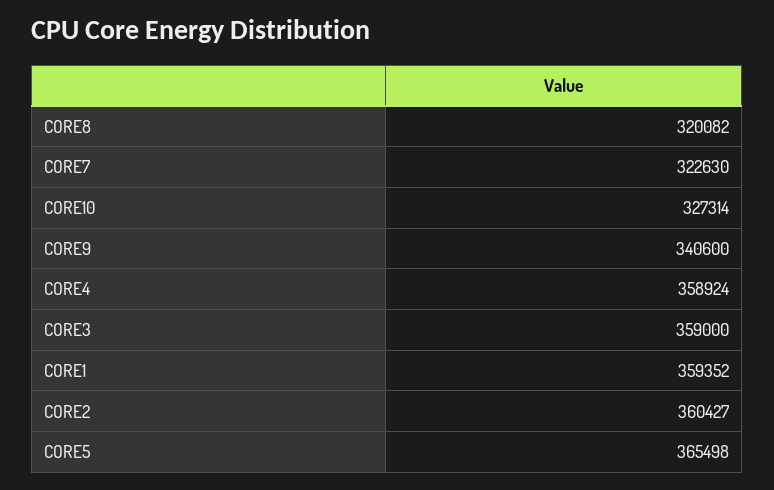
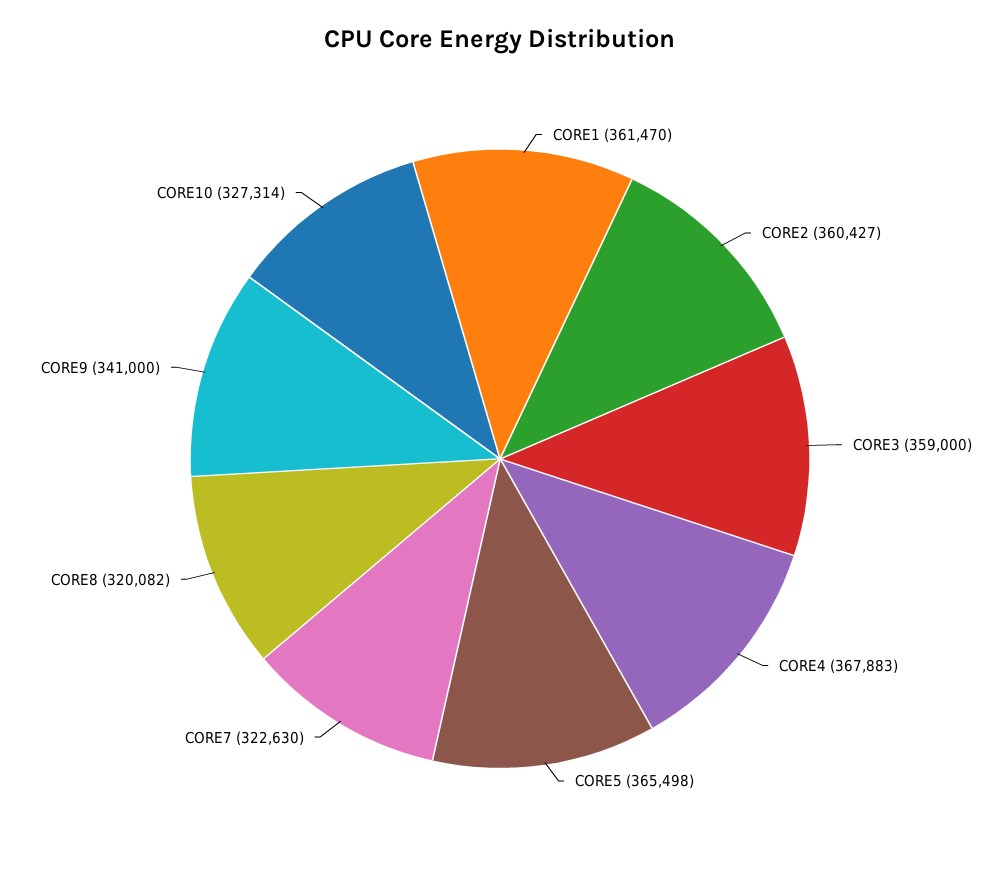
CORE9: 340600 -> 341000
CORE4: 358924 -> 367883
CORE1: 359352 -> 361470

